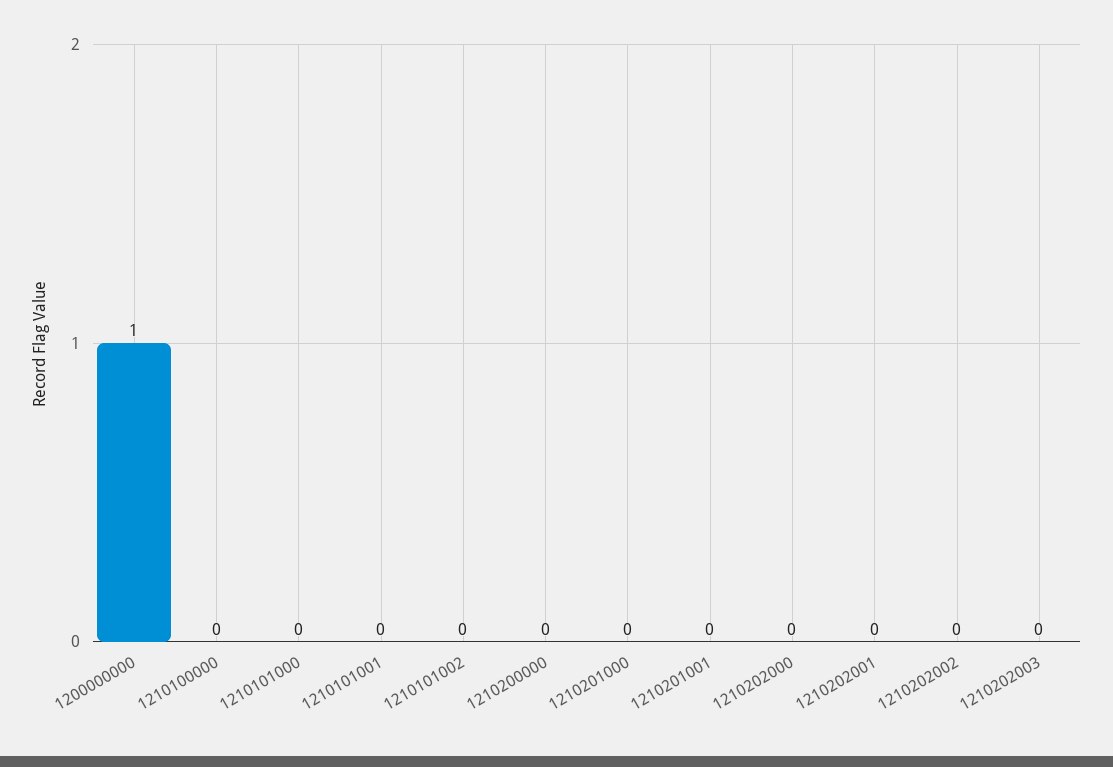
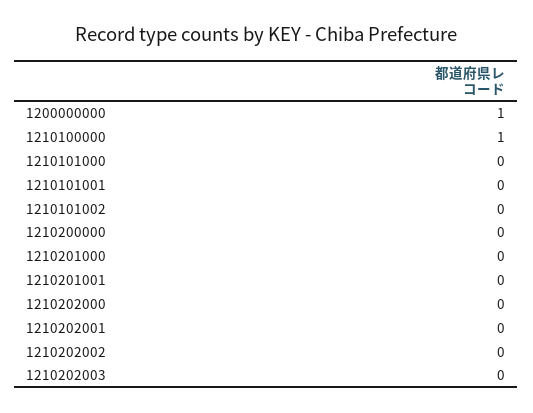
1210100000: 0 -> 1

